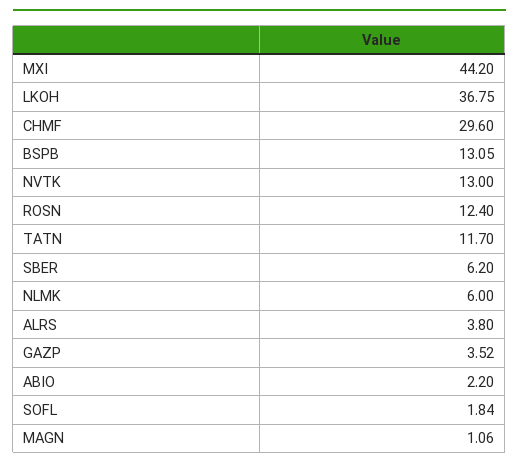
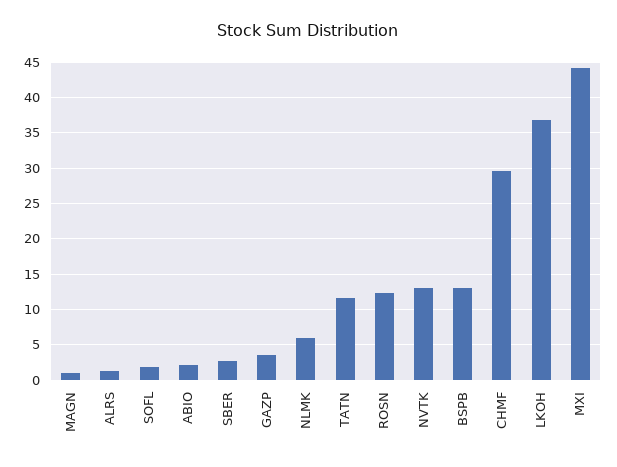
SBER: 6.2 -> 3
ALRS: 3.8 -> 1

